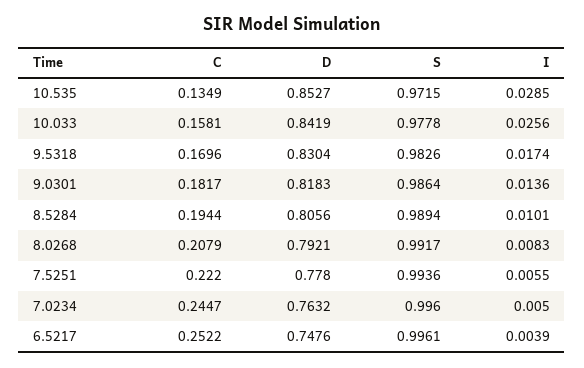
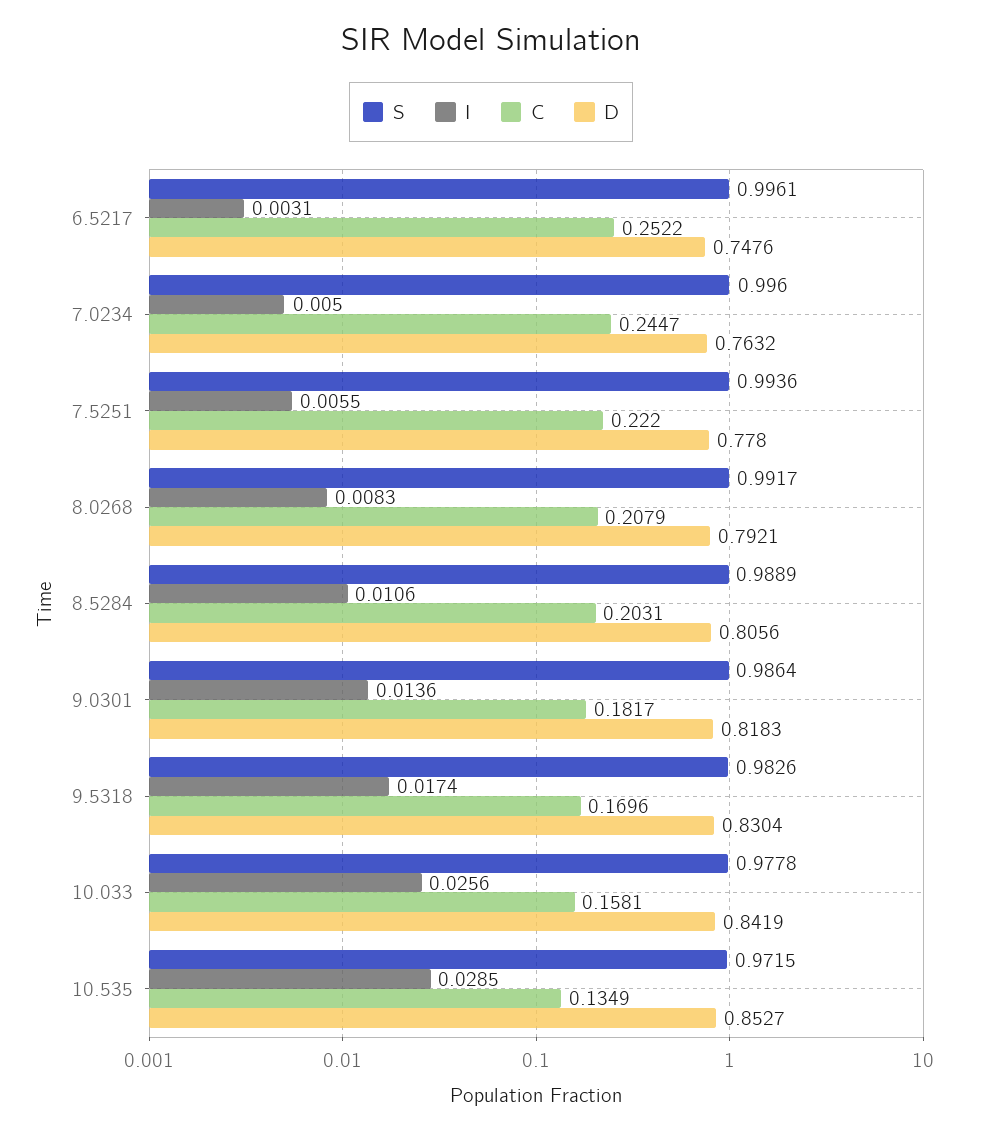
C, 8.5284: 0.1944 -> 0.2031
S, 8.5284: 0.9894 -> 0.9889
I, 8.5284: 0.0101 -> 0.0106
I, 6.5217: 0.0039 -> 0.0031

